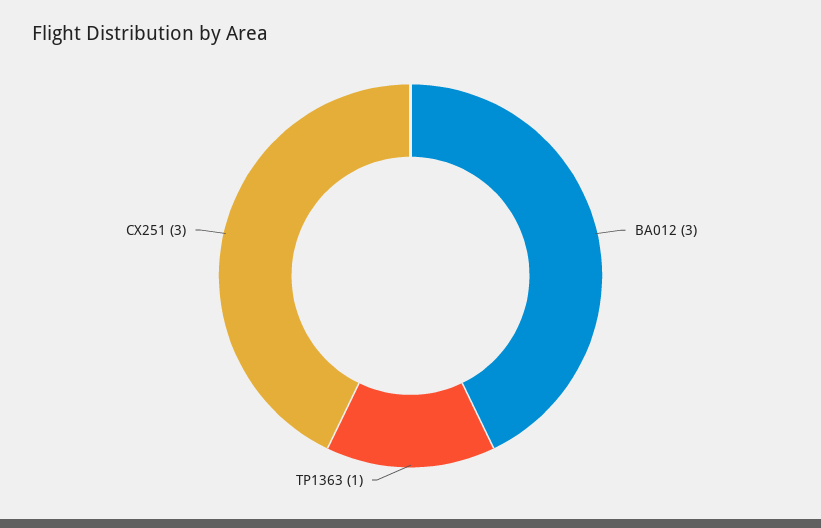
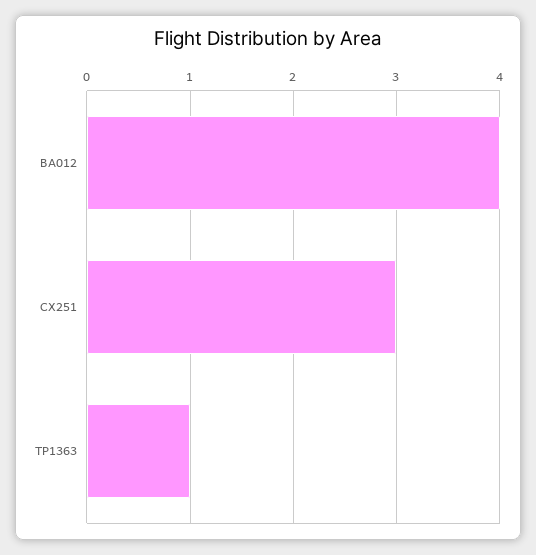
BA012: 3 -> 4

